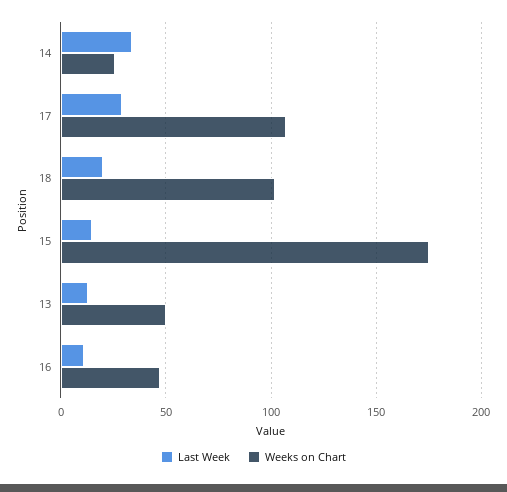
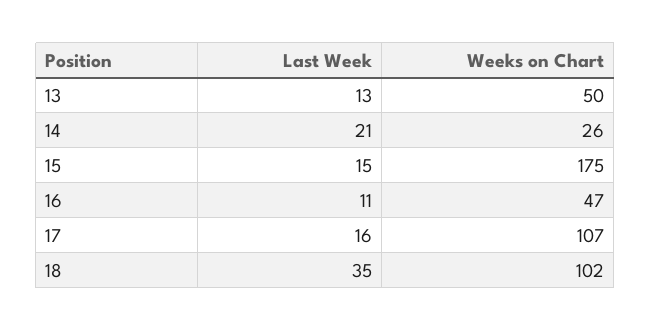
Last Week, 14: 35 -> 21
Last Week, 17: 30 -> 16
Last Week, 18: 20 -> 35

